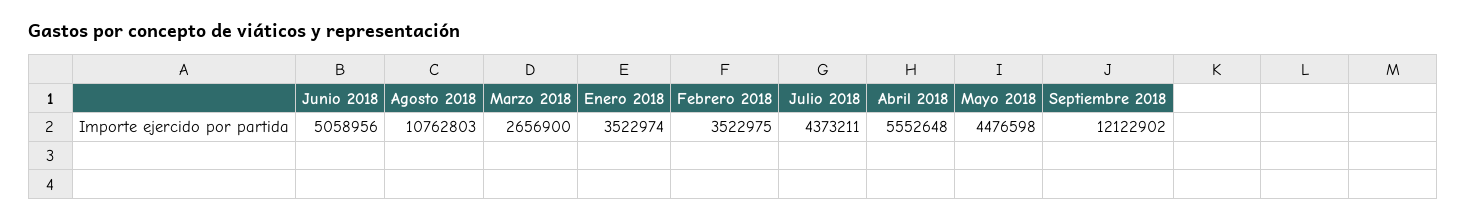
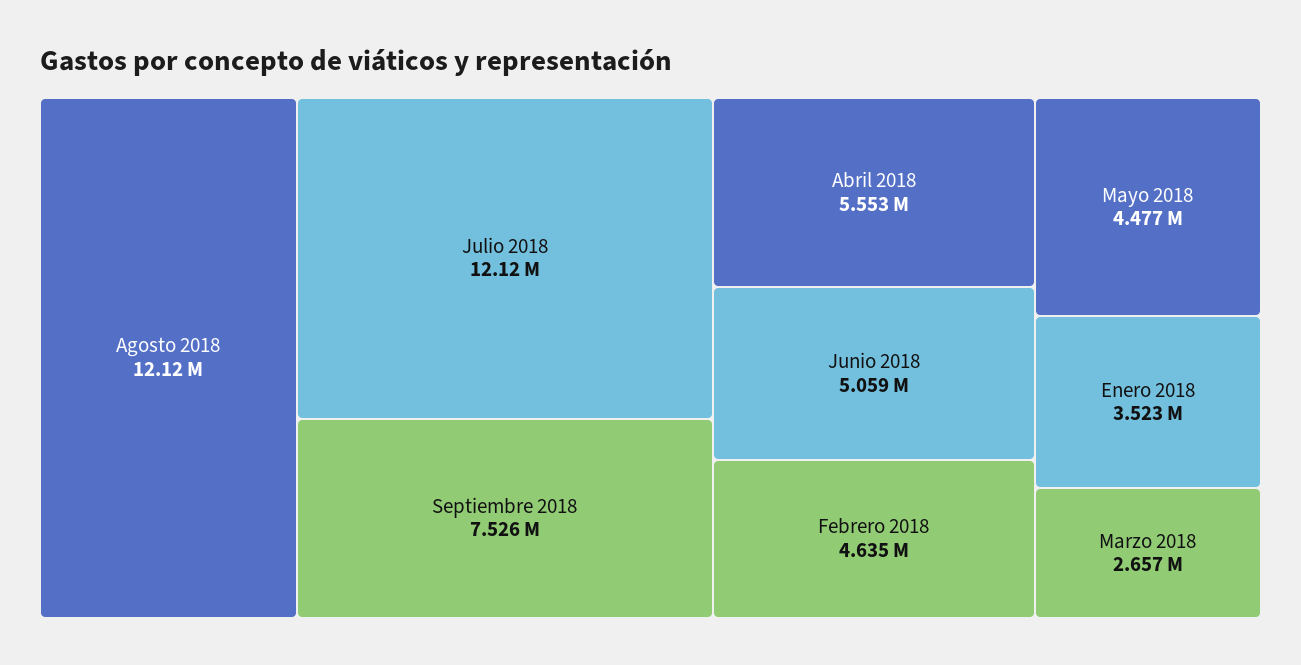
Agosto 2018: 10762803 -> 12120000
Febrero 2018: 3522975 -> 4635000
Julio 2018: 4373211 -> 12120000
Septiembre 2018: 12122902 -> 7526000

